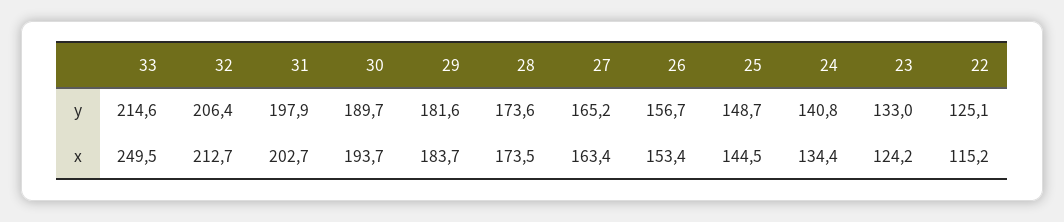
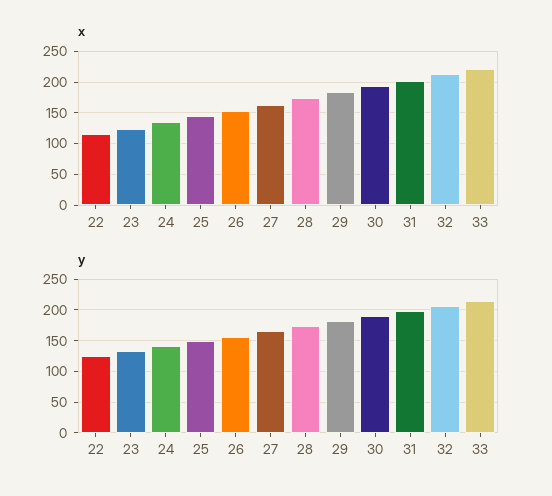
x, 33: 249.5 -> 220

